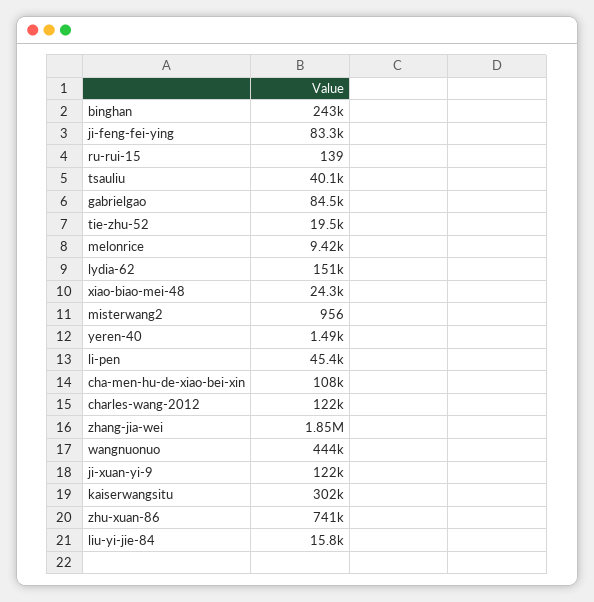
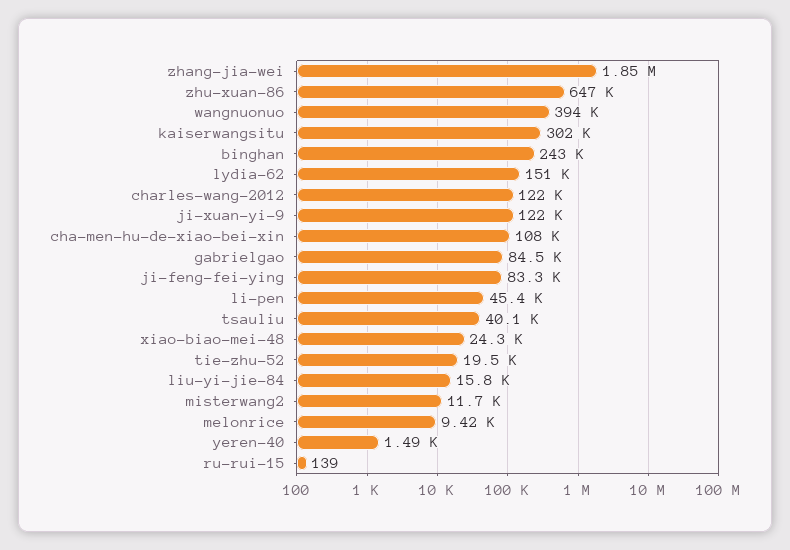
misterwang2: 956 -> 11700
wangnuonuo: 444000 -> 394000
zhu-xuan-86: 741000 -> 647000

